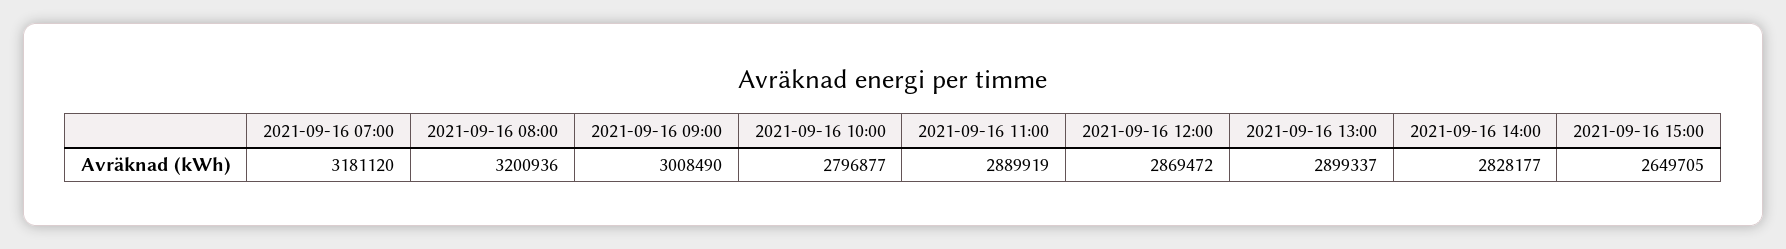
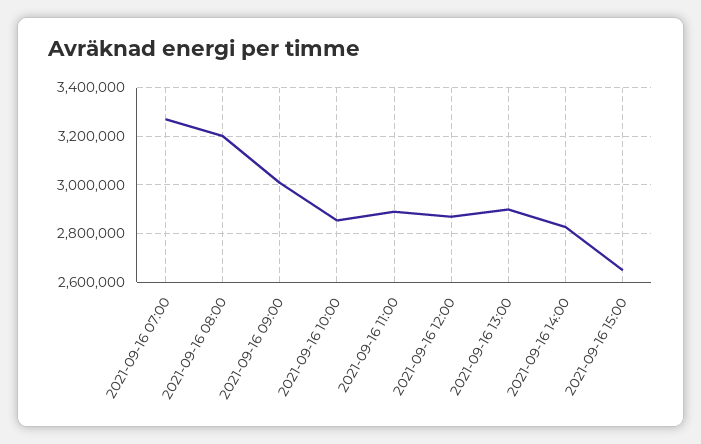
2021-09-16 07:00: 3181120 -> 3275000
2021-09-16 10:00: 2796877 -> 2850000

